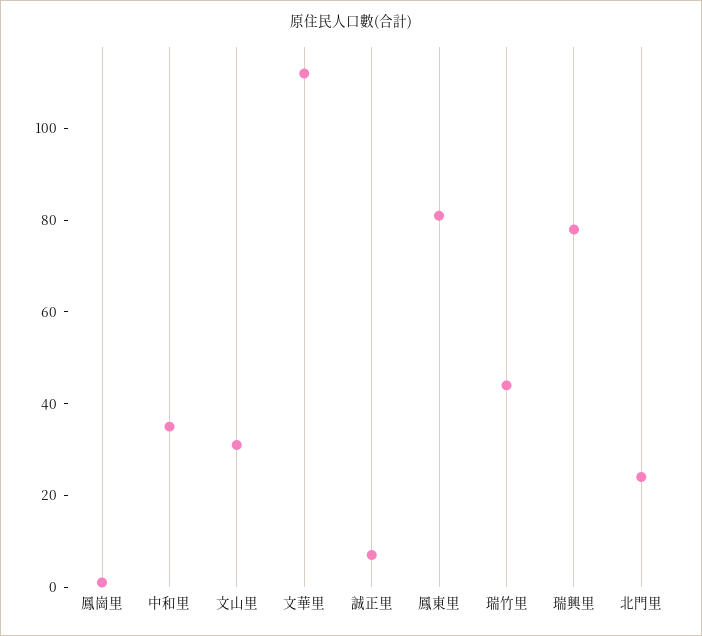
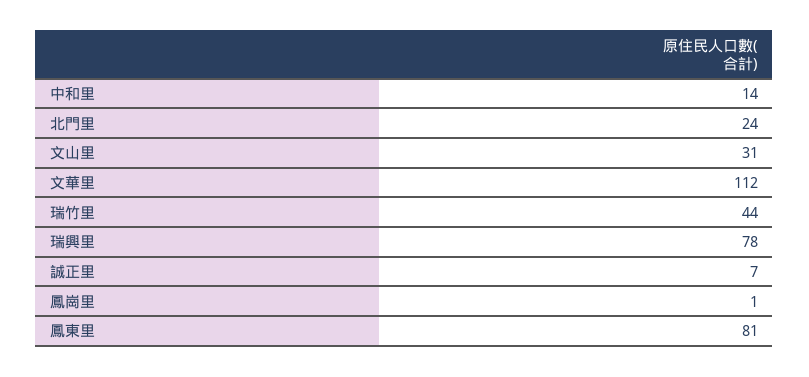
中和里: 35 -> 14

